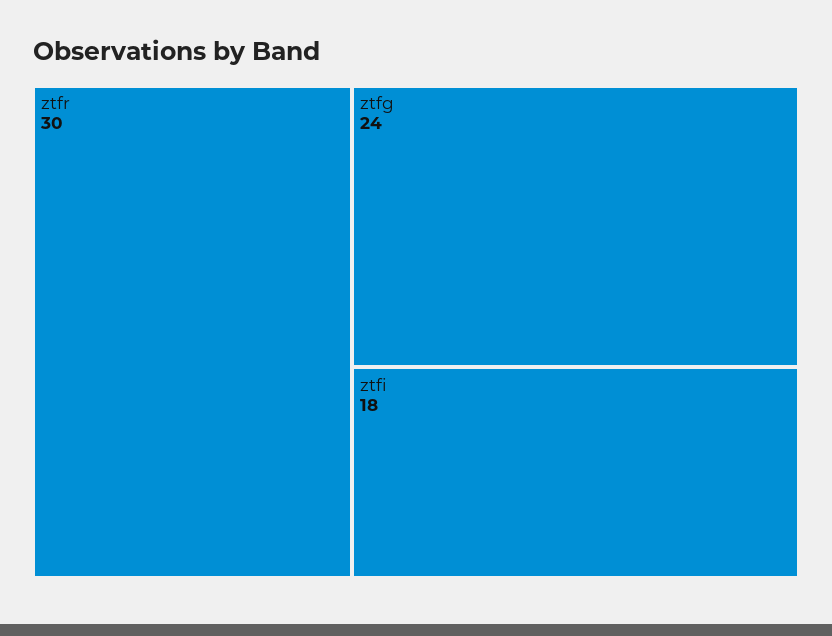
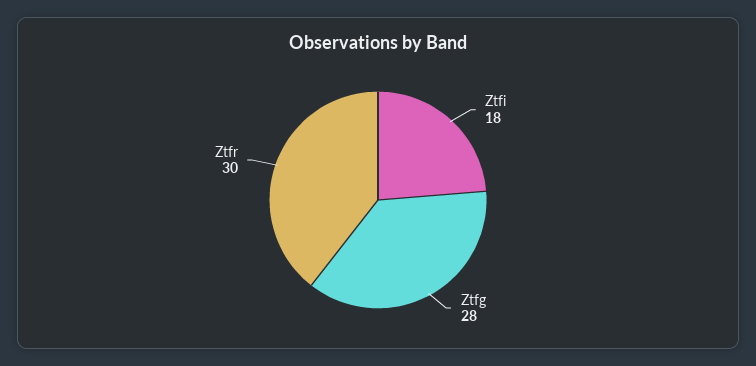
ztfg: 24 -> 28

